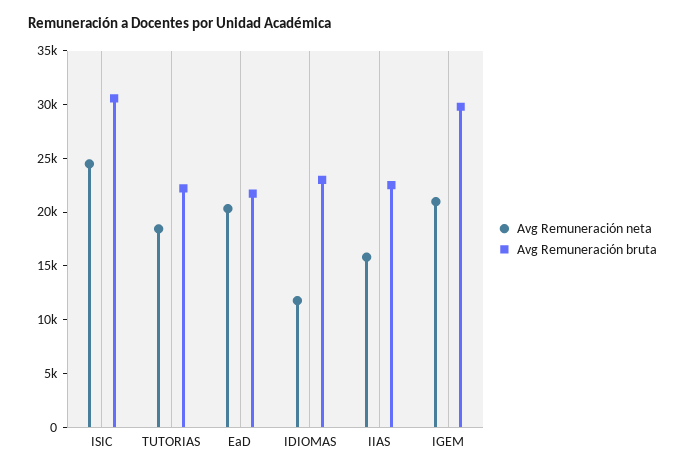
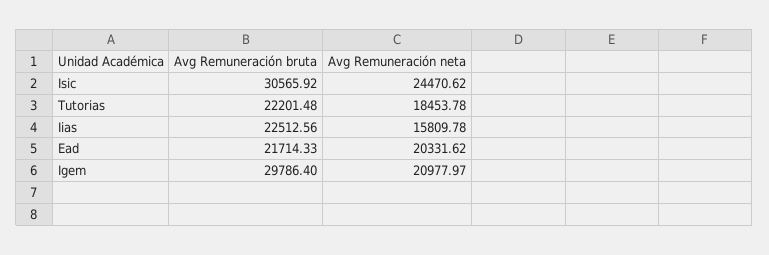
Avg Remuneración neta, IDIOMAS: 12000 -> none
Avg Remuneración bruta, IDIOMAS: 23000 -> none

